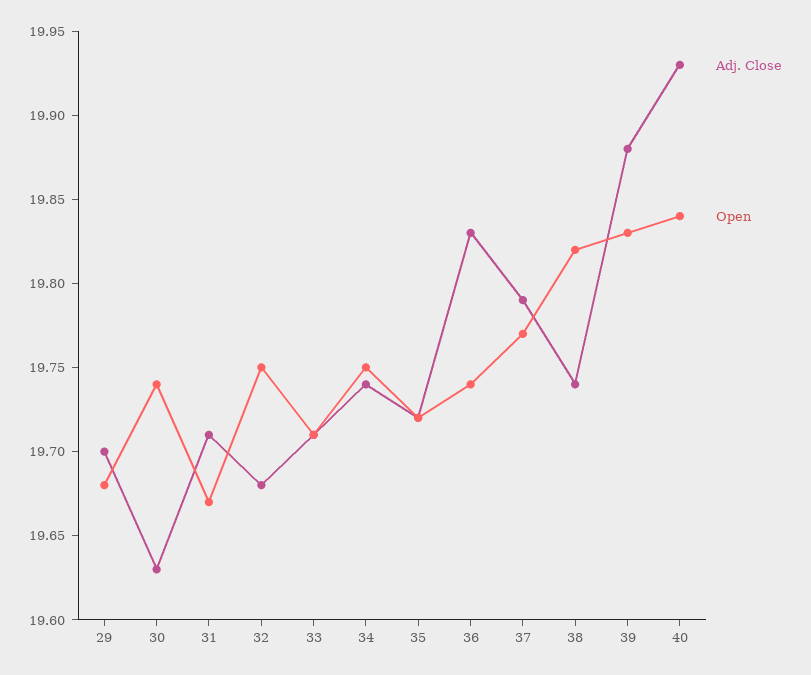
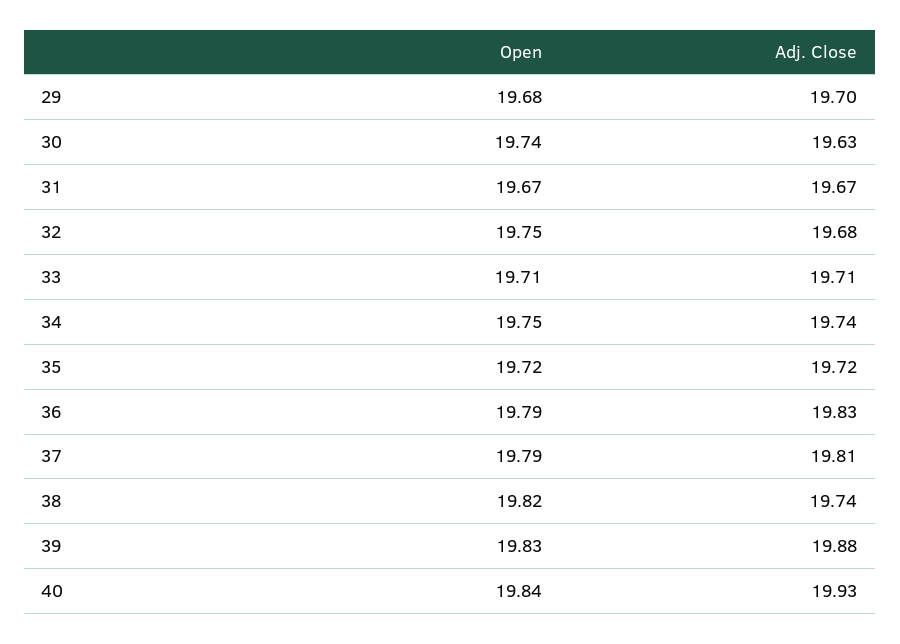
Adj. Close, 31: 19.71 -> 19.67
Open, 36: 19.74 -> 19.79
Adj. Close, 37: 19.79 -> 19.81
Open, 37: 19.77 -> 19.79

